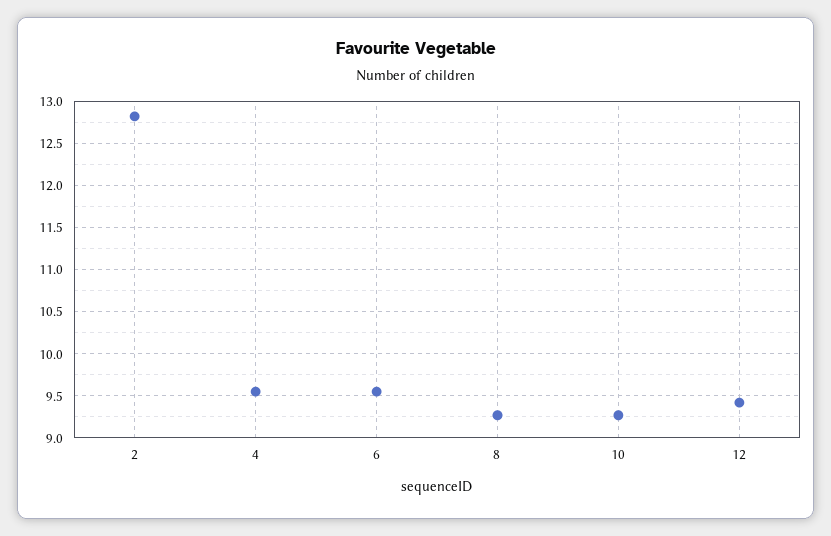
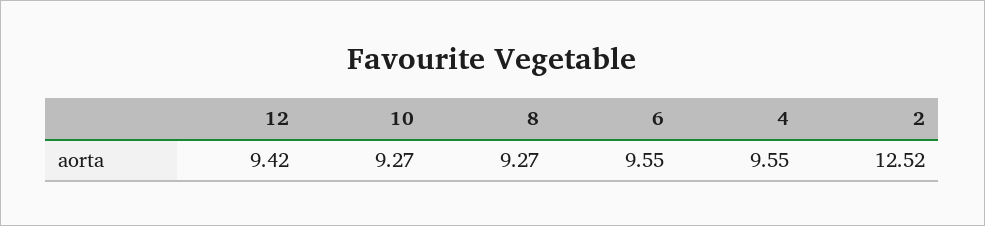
2: 12.8 -> 12.52

